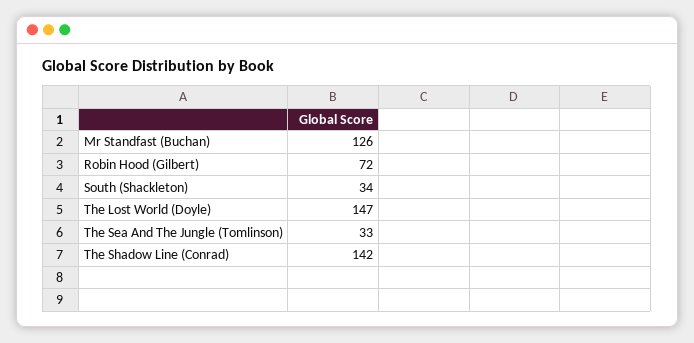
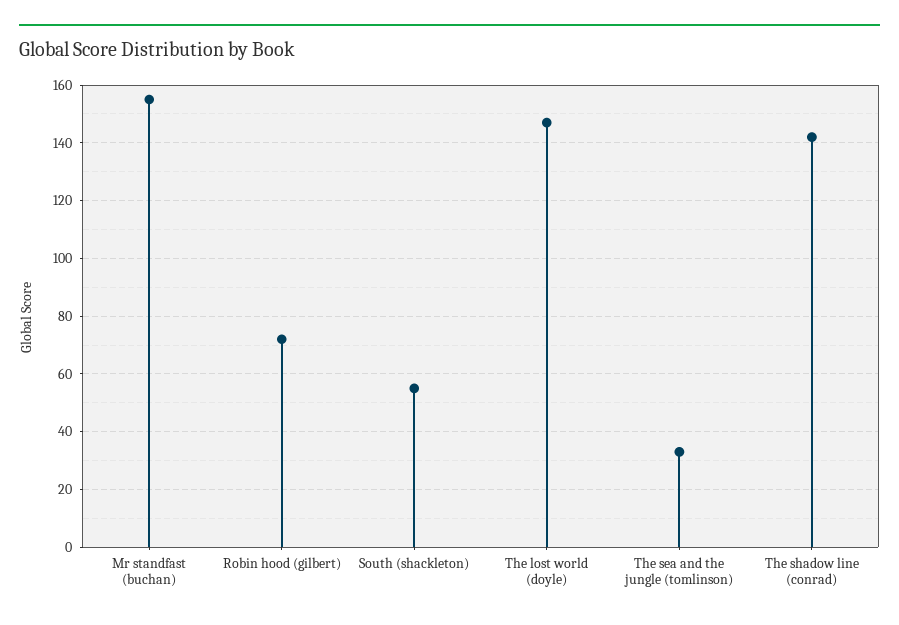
Mr Standfast (Buchan): 126 -> 155
South (Shackleton): 34 -> 55

